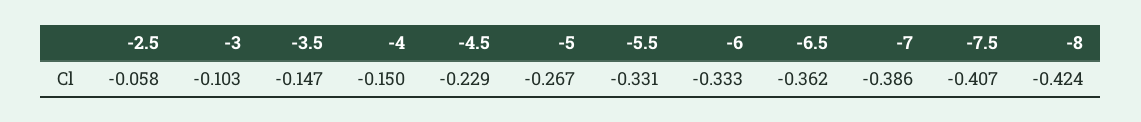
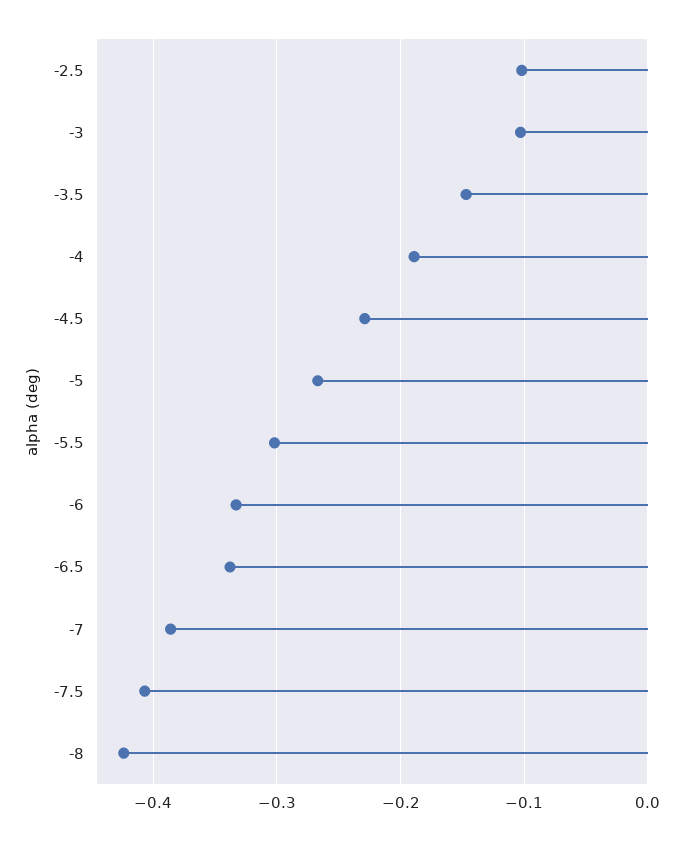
-2.5: -0.058 -> -0.1
-4: -0.15 -> -0.19
-5.5: -0.331 -> -0.3
-6.5: -0.362 -> -0.34

